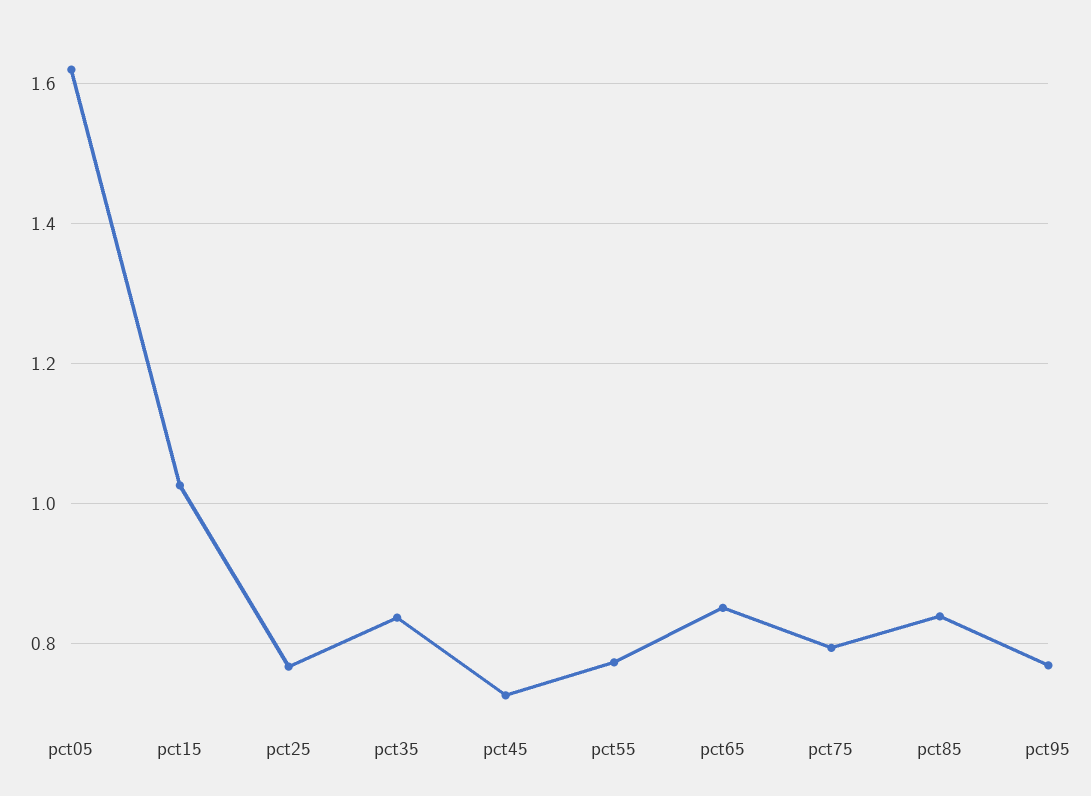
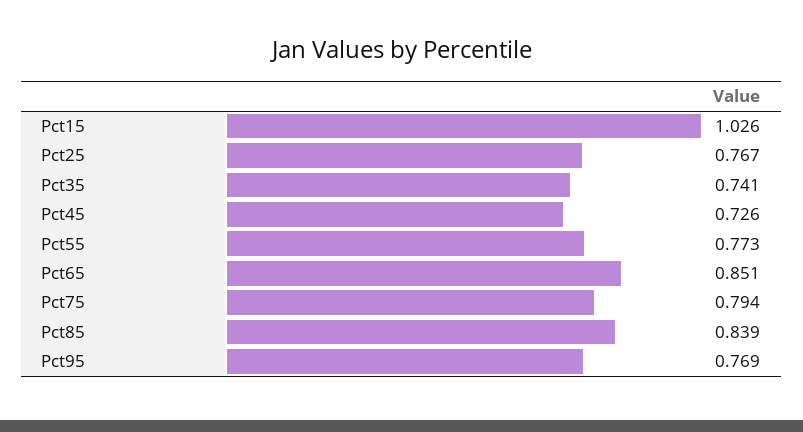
pct05: 1.62 -> none
pct35: 0.84 -> 0.741

